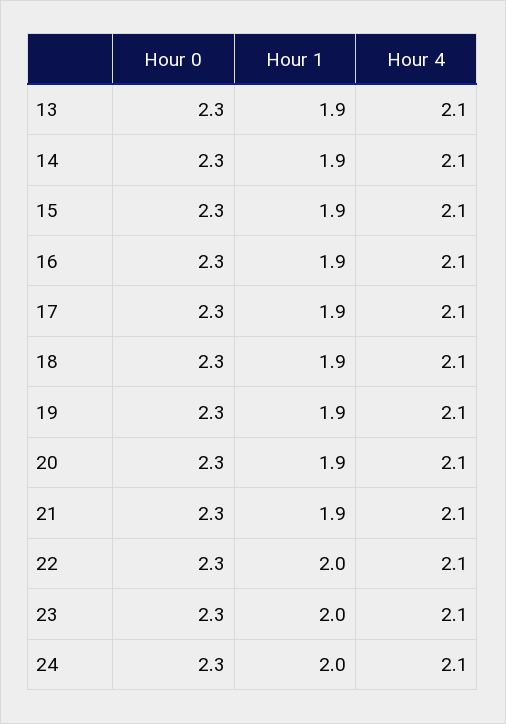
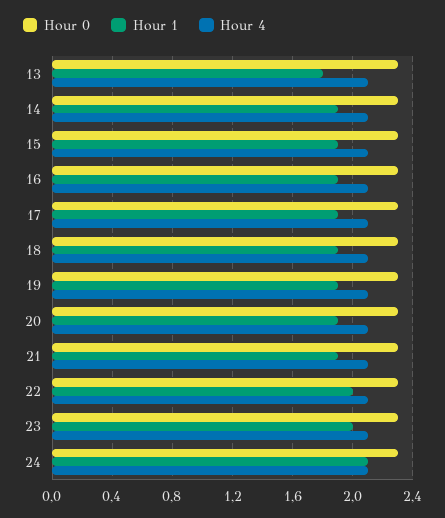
Hour 1, 13: 1.9 -> 1.8
Hour 1, 24: 2 -> 2.1

